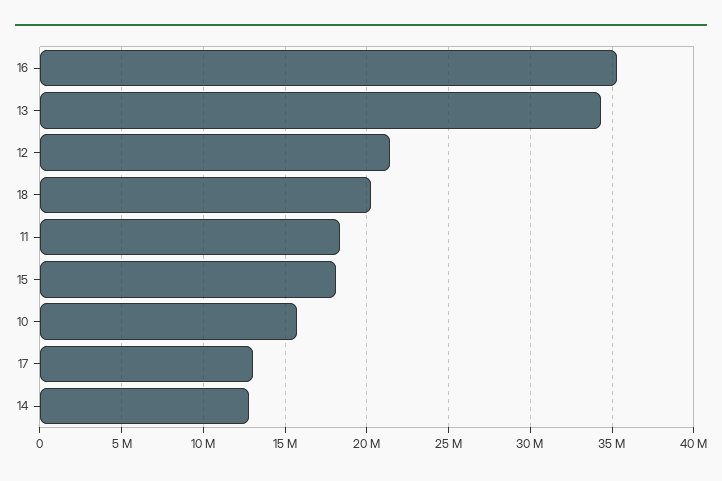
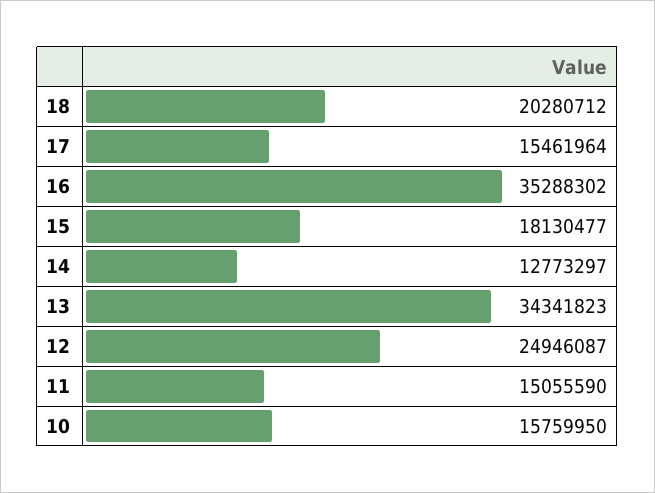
12: 21500000 -> 24946087
11: 18500000 -> 15055590
17: 13000000 -> 15461964

